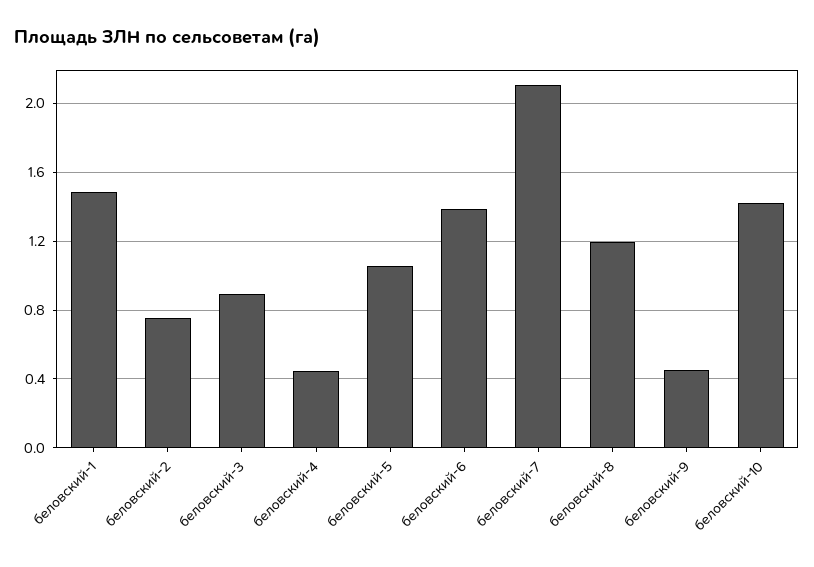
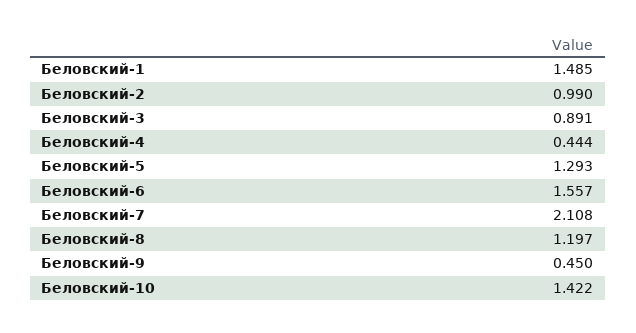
беловский-2: 0.75 -> 0.99
беловский-5: 1.05 -> 1.293
беловский-6: 1.4 -> 1.557

